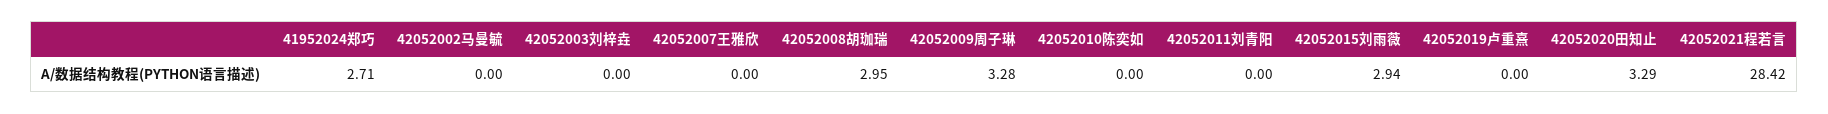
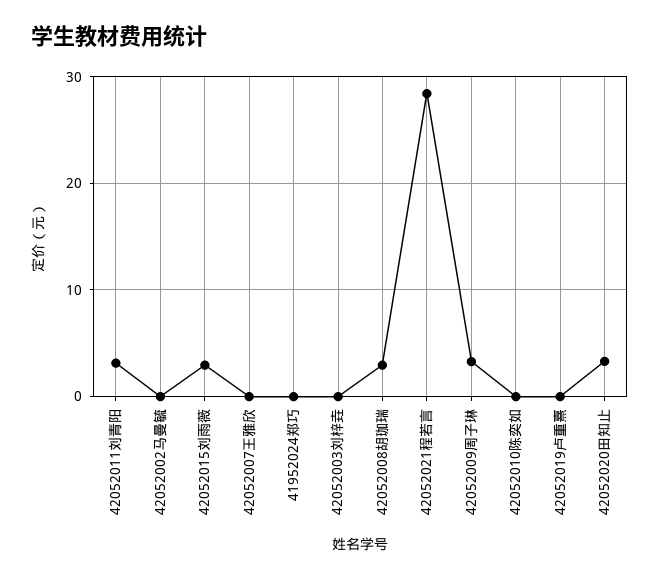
41952024郑巧: 2.71 -> 0
42052011刘青阳: 0 -> 3

